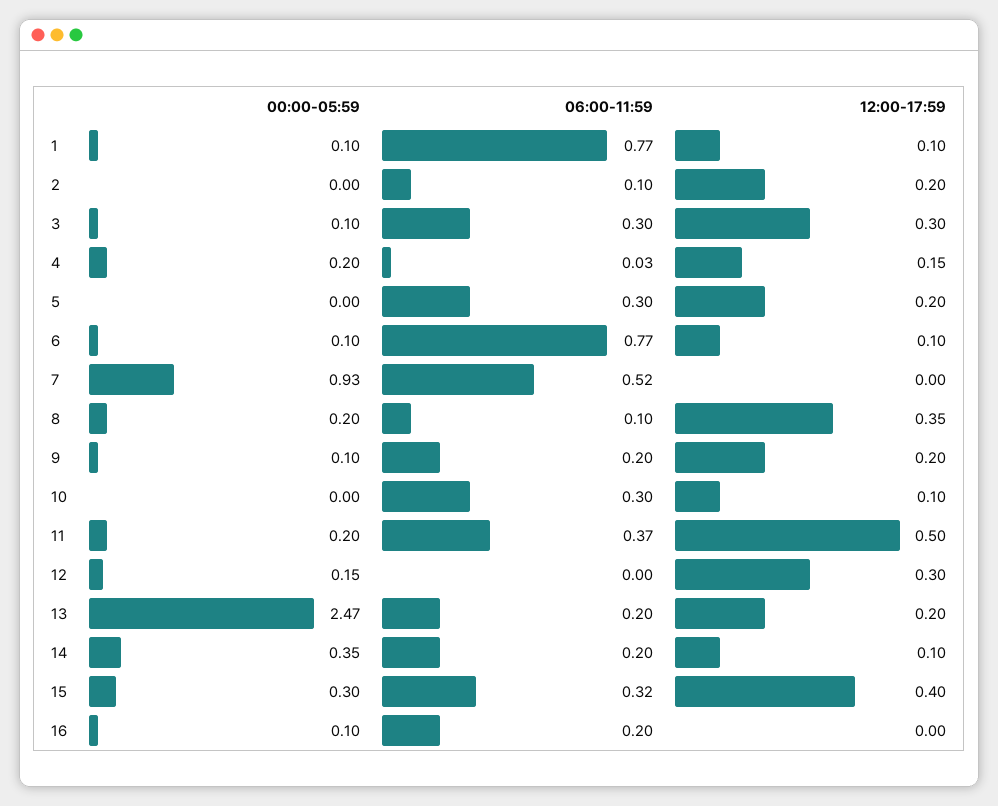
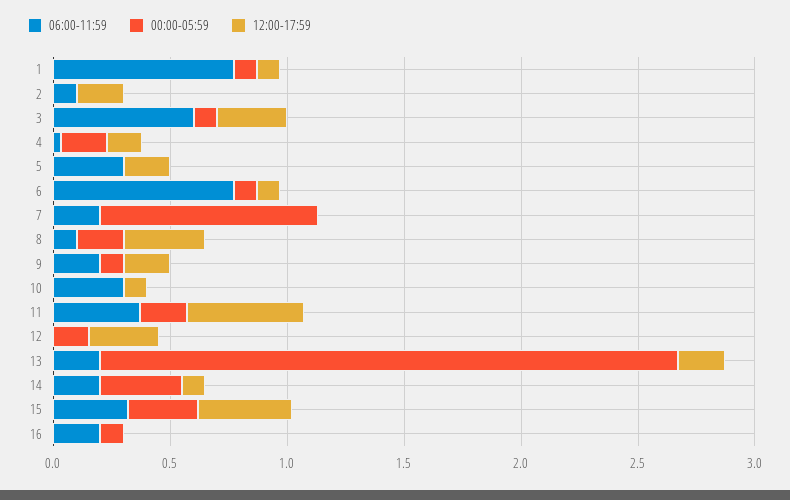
06:00-11:59, 3: 0.3 -> 0.6
06:00-11:59, 7: 0.52 -> 0.2

